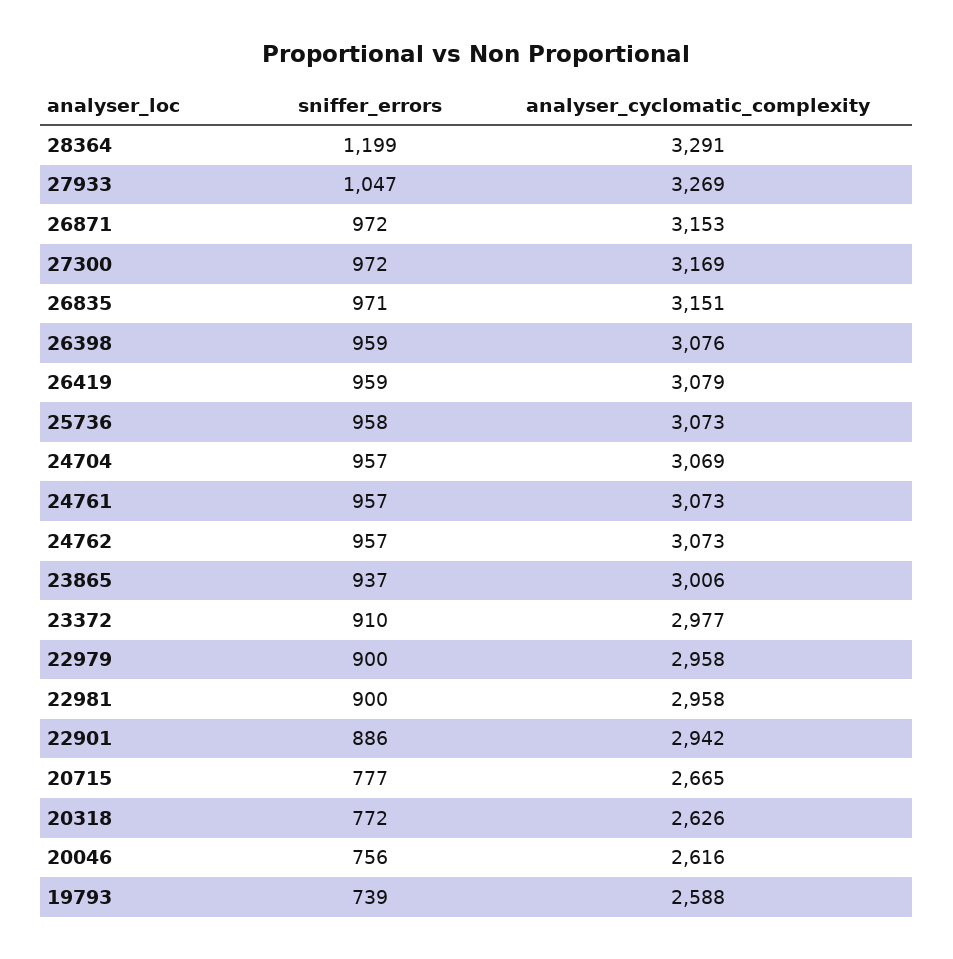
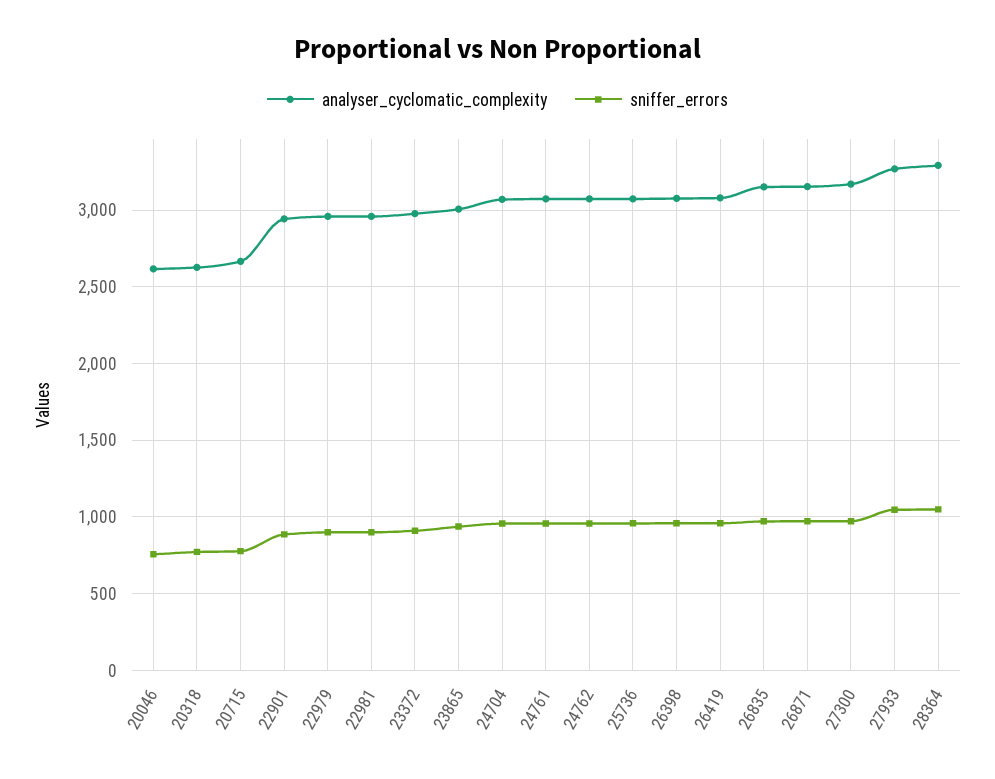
sniffer_errors, 28364: 1199 -> 1050
sniffer_errors, 19793: 739 -> none
analyser_cyclomatic_complexity, 19793: 2588 -> none

